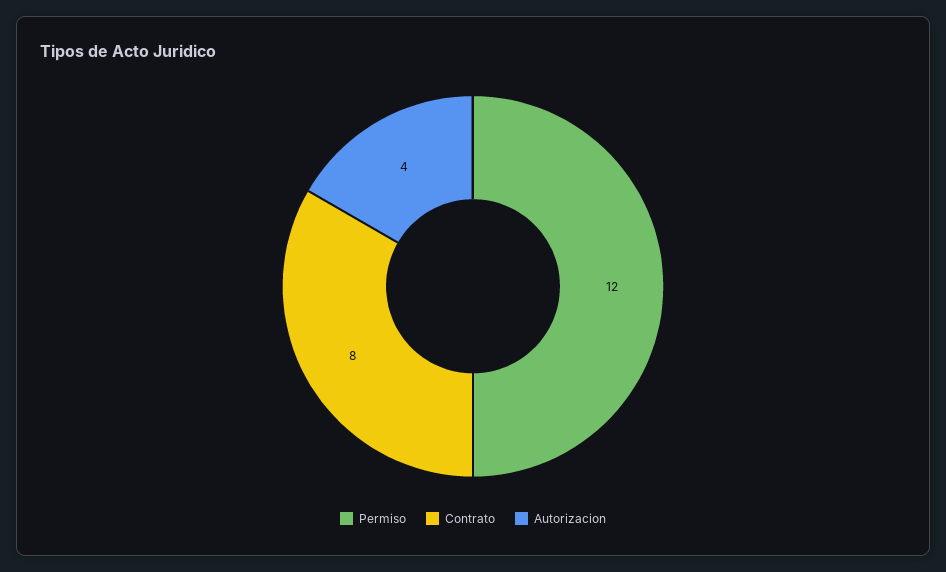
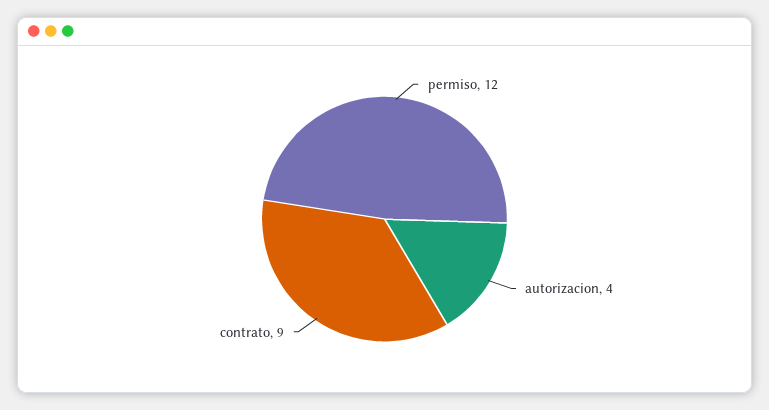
Contrato: 8 -> 9

